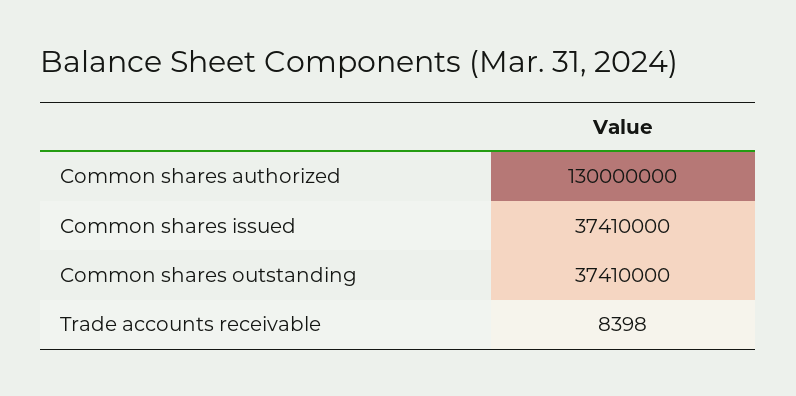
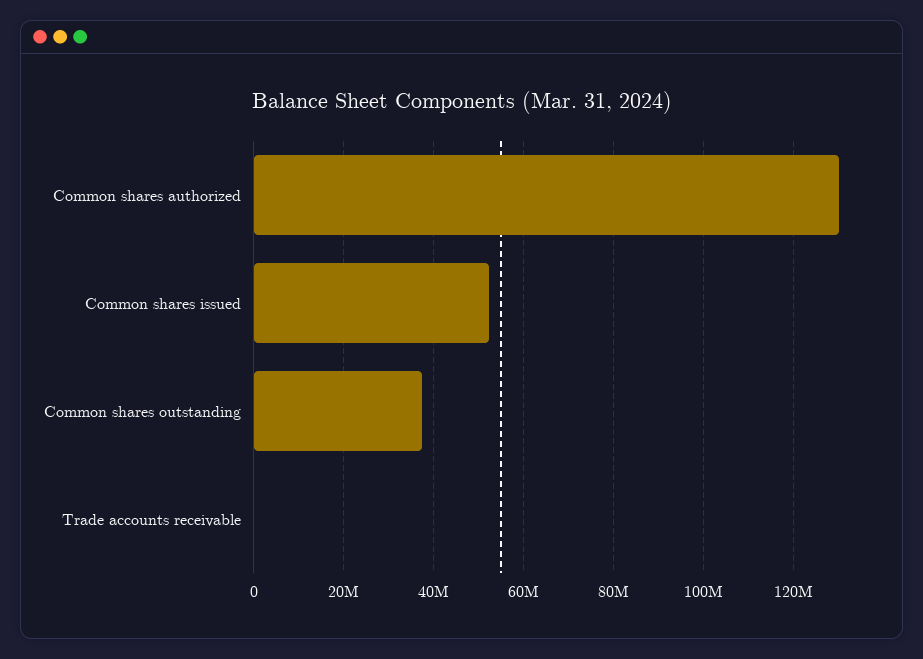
Common shares issued: 37410000 -> 52000000

